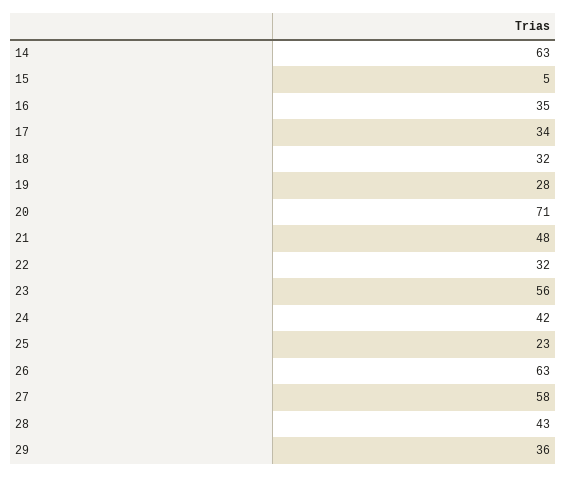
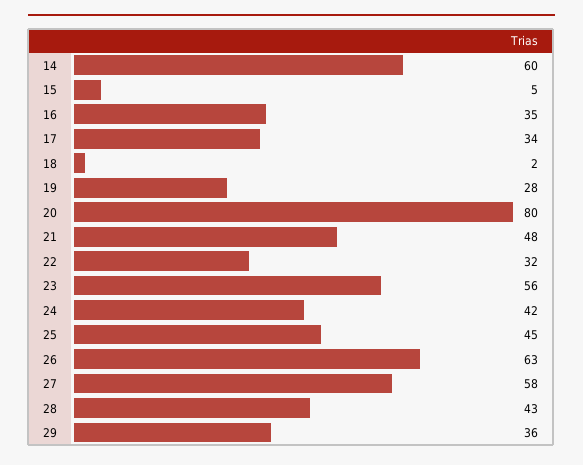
14: 63 -> 60
18: 32 -> 2
20: 71 -> 80
25: 23 -> 45

